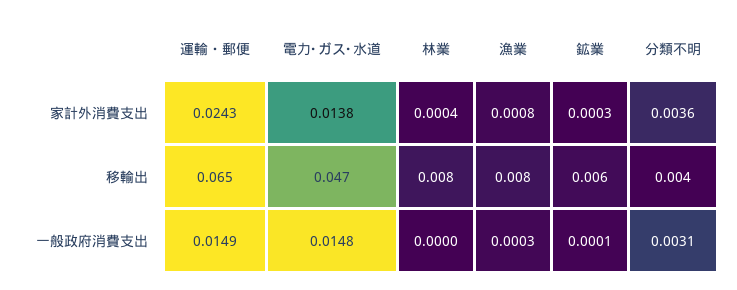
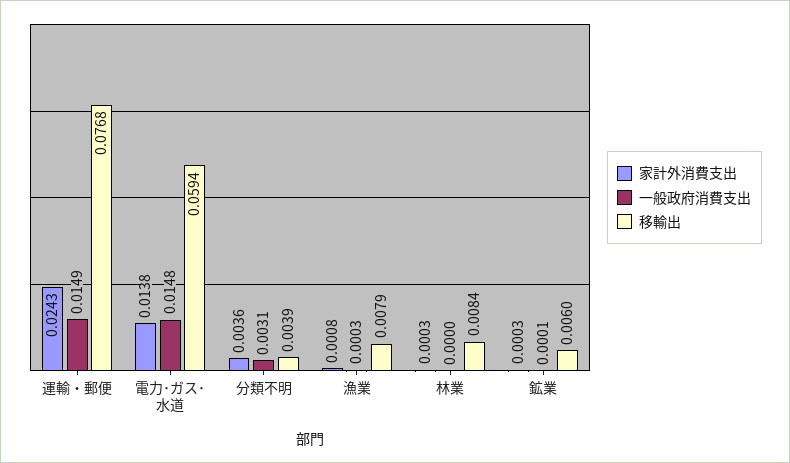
家計外消費支出, 林業: 0.0004 -> 0.0003
移輸出, 運輸・郵便: 0.065 -> 0.0768
移輸出, 電力･ガス･水道: 0.047 -> 0.0594

